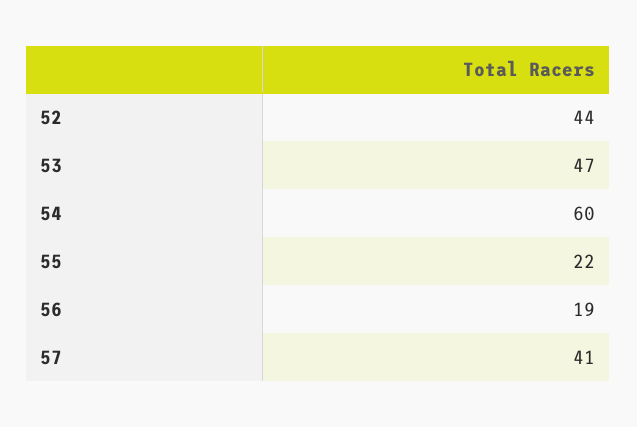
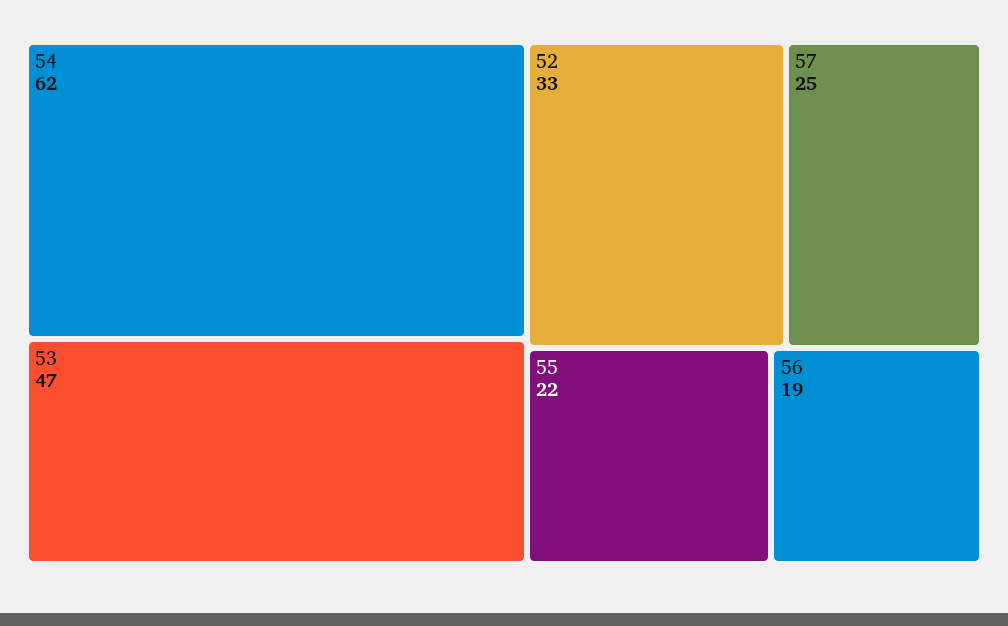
52: 44 -> 33
54: 60 -> 62
57: 41 -> 25

